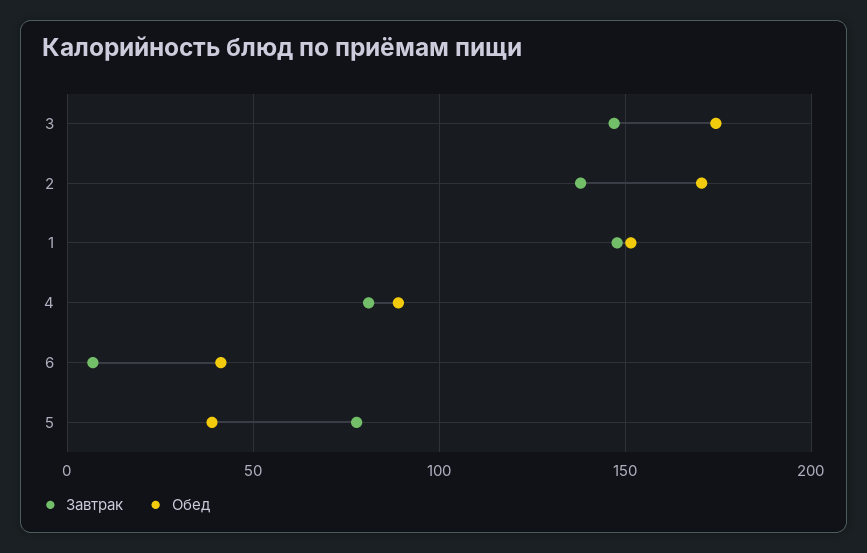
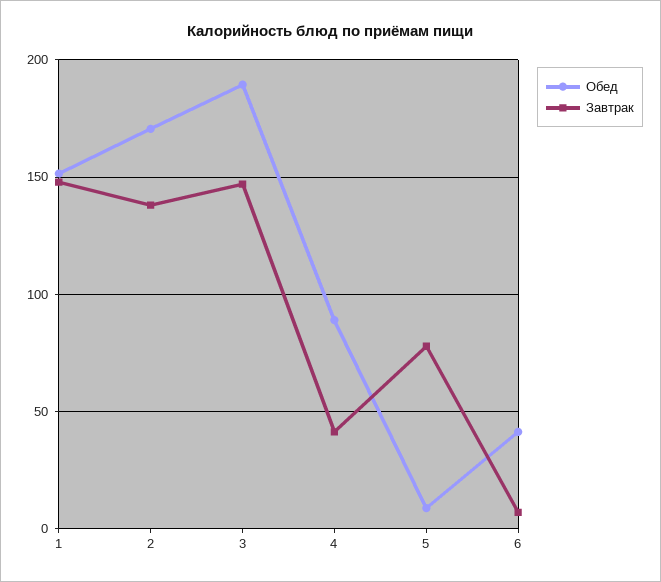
Обед, 3: 175 -> 190
Завтрак, 4: 80 -> 40
Обед, 5: 40 -> 10

